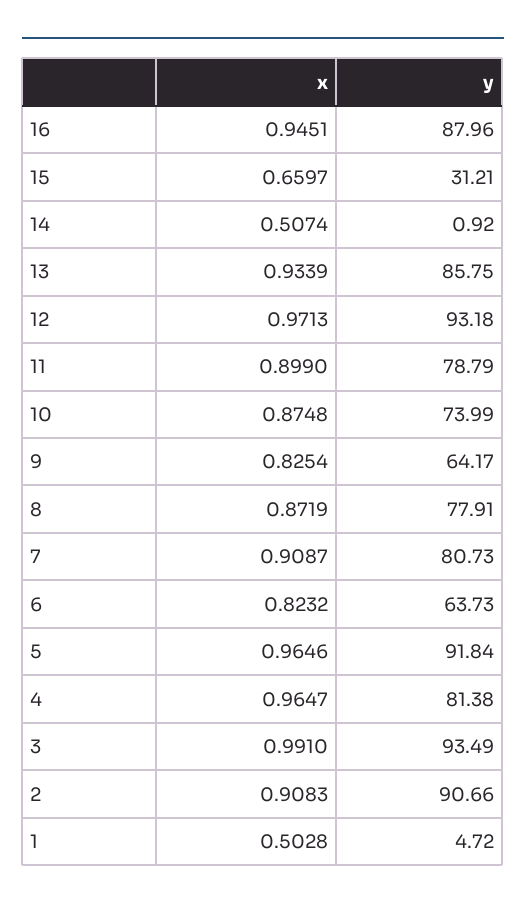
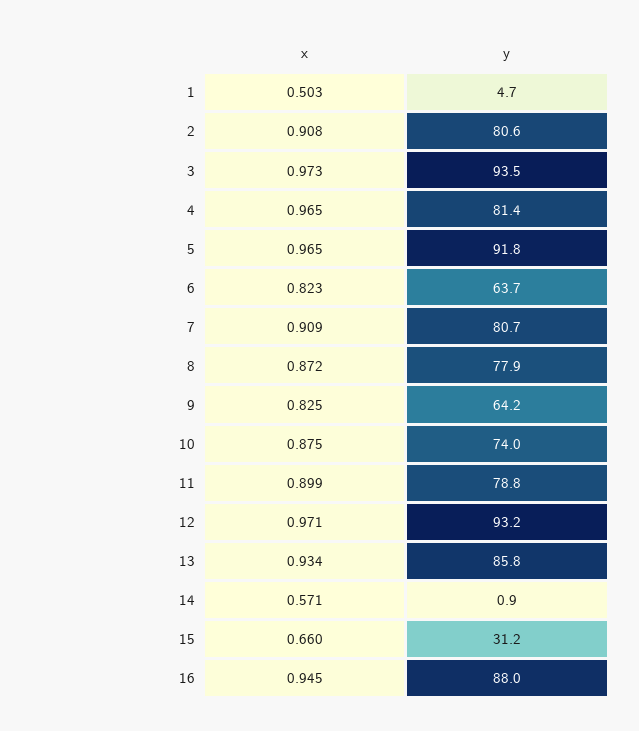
x, 14: 0.5074 -> 0.571
x, 3: 0.991 -> 0.973
y, 2: 90.66 -> 80.6

